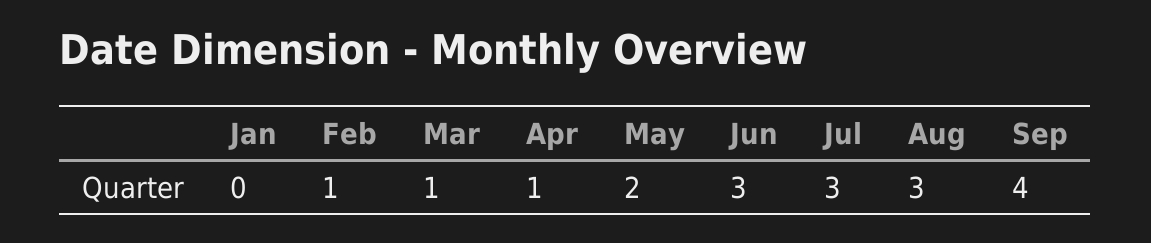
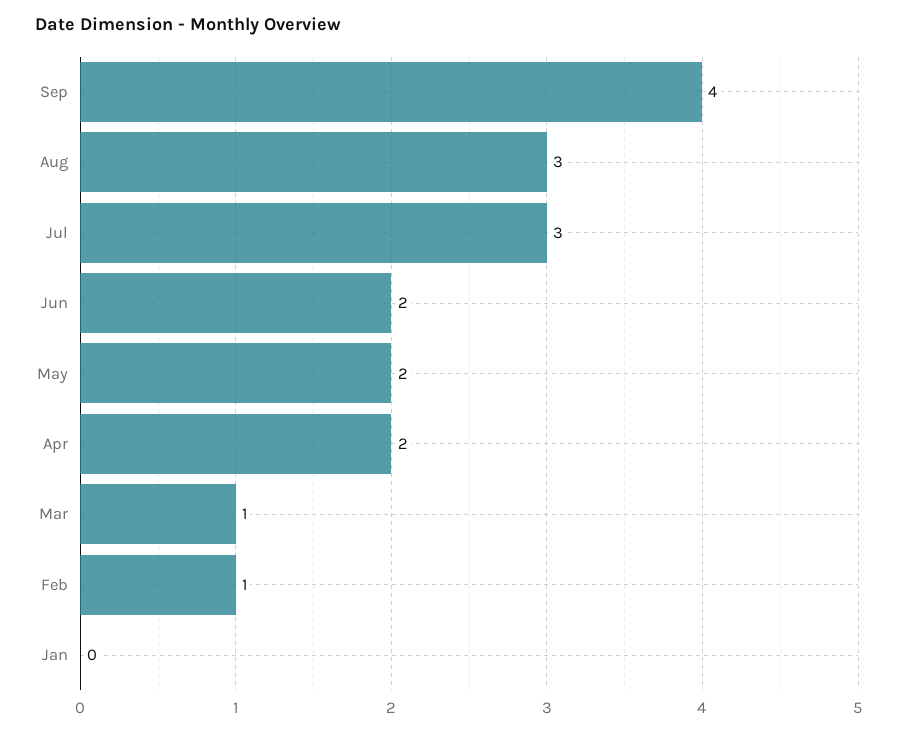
Apr: 1 -> 2
Jun: 3 -> 2

